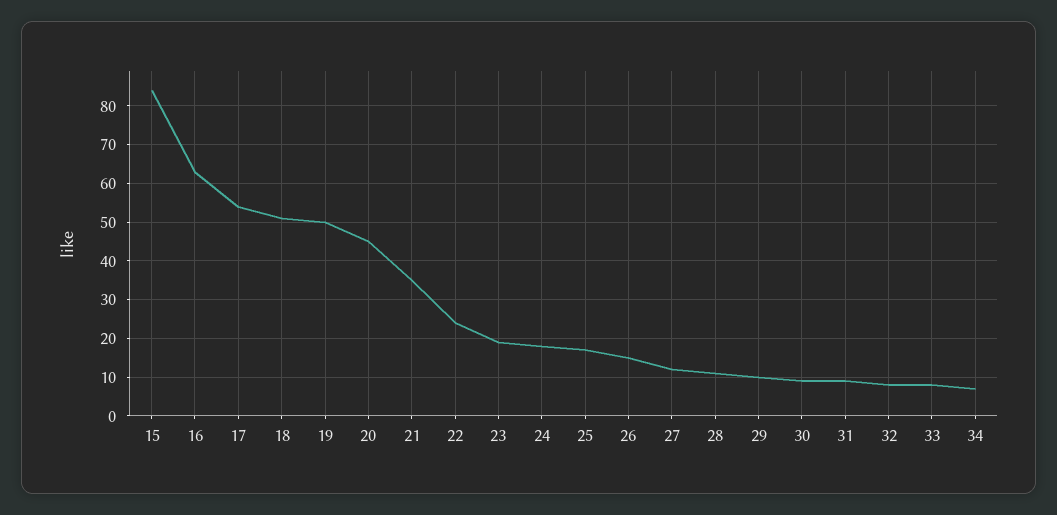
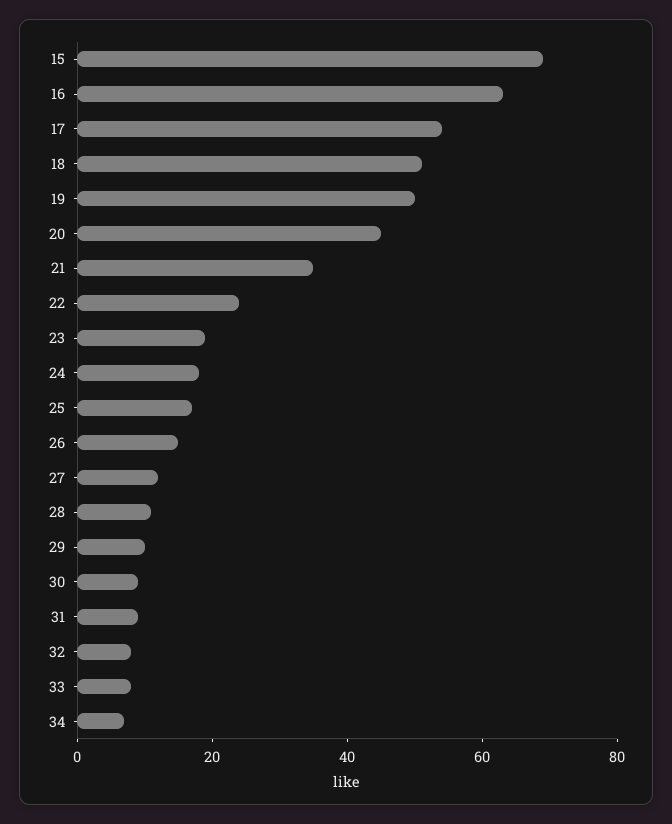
15: 85 -> 70

